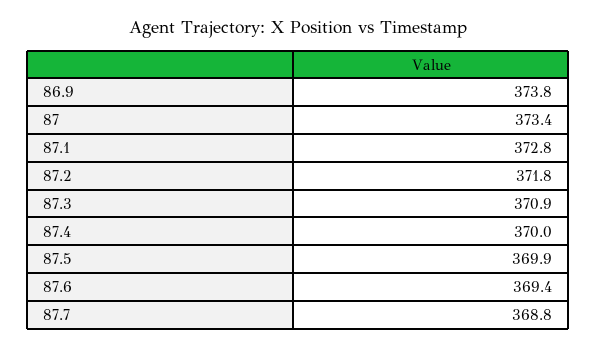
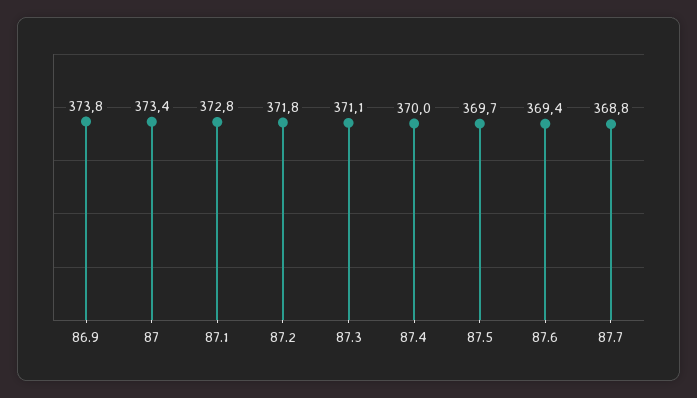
87.3: 370.9 -> 371.1
87.5: 369.9 -> 369.7

